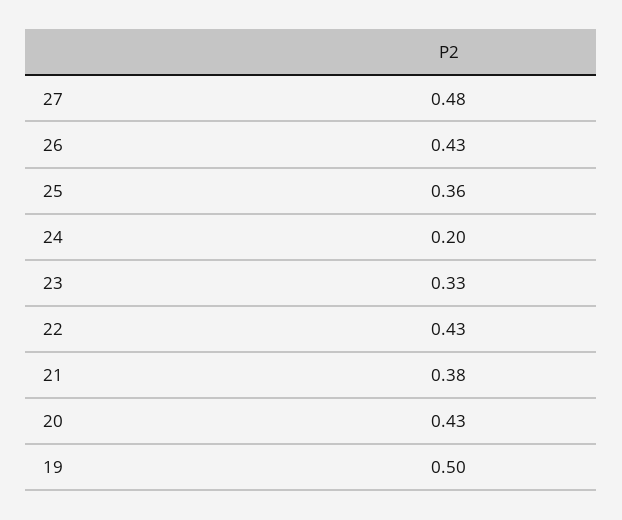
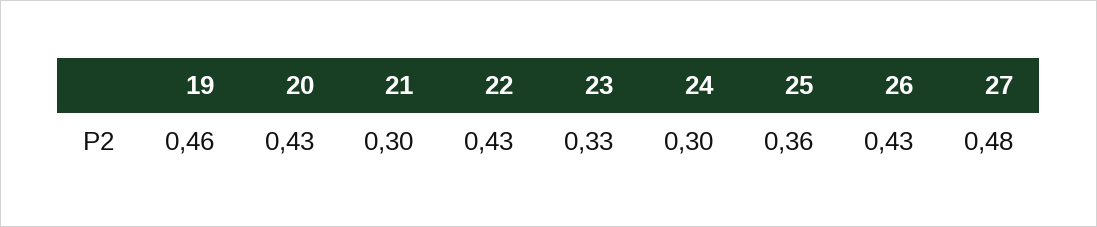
24: 0.2 -> 0.3
21: 0.38 -> 0.3
19: 0.5 -> 0.46

